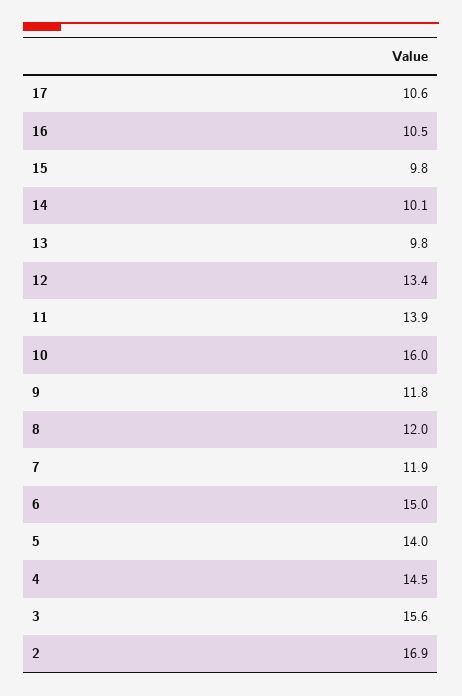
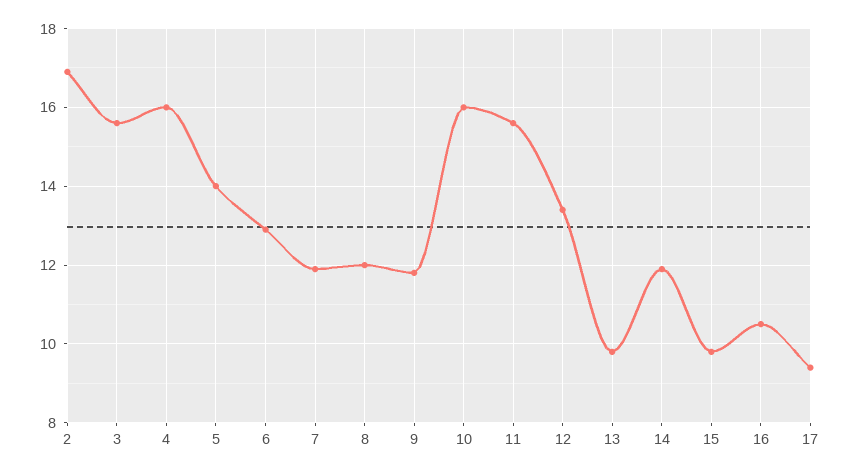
17: 10.6 -> 9.5
14: 10.1 -> 12
11: 13.9 -> 15.5
6: 15 -> 13
4: 14.5 -> 16

